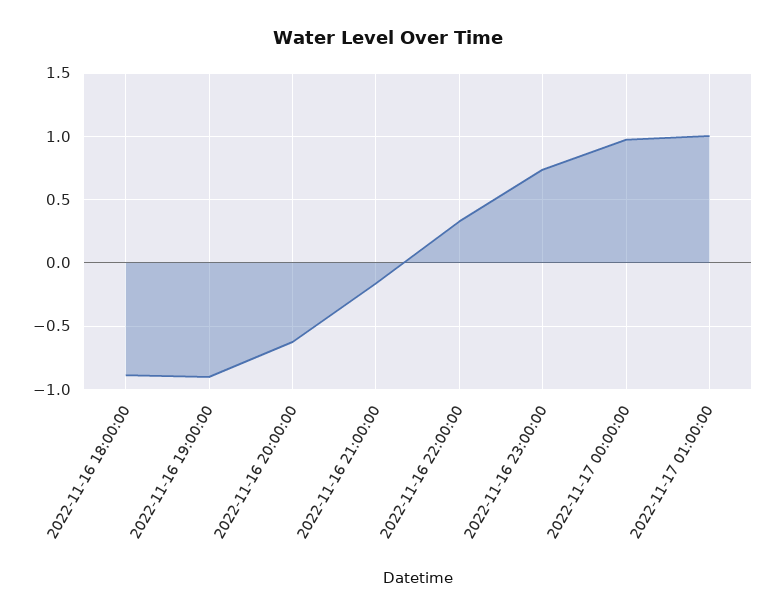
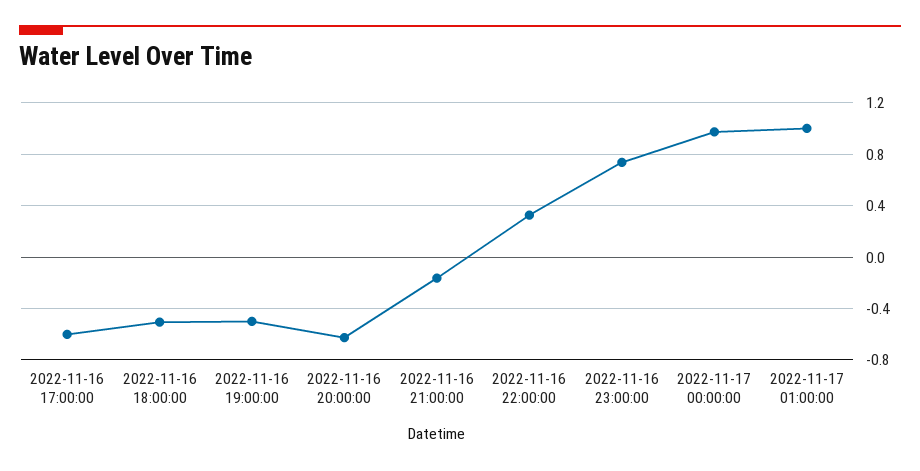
2022-11-16 18:00:00: -0.9 -> -0.5
2022-11-16 19:00:00: -0.9 -> -0.5
2022-11-16 17:00:00: none -> -0.6

